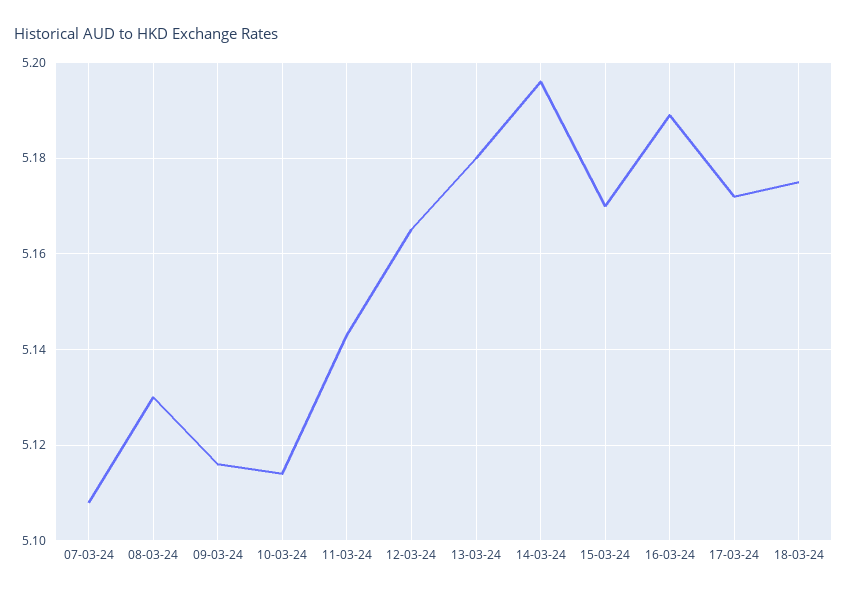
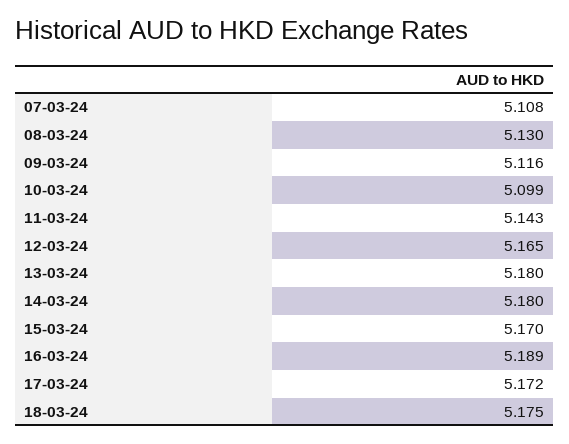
10-03-24: 5.115 -> 5.099
14-03-24: 5.195 -> 5.18

